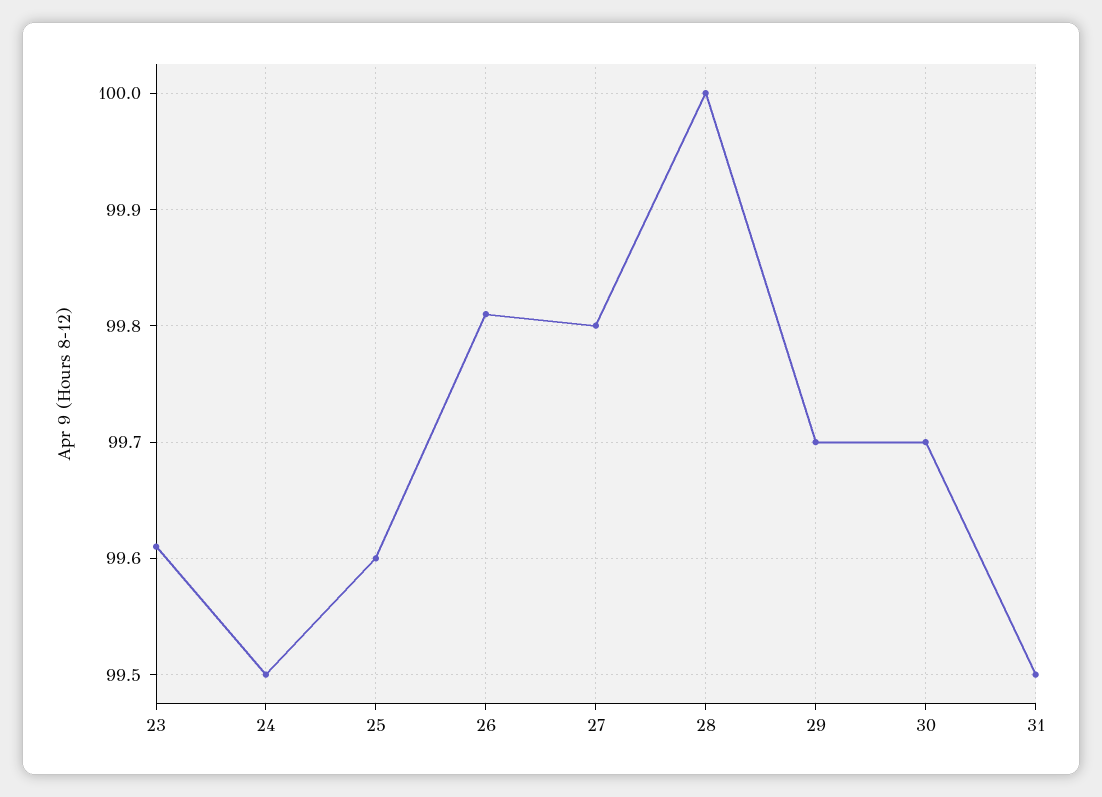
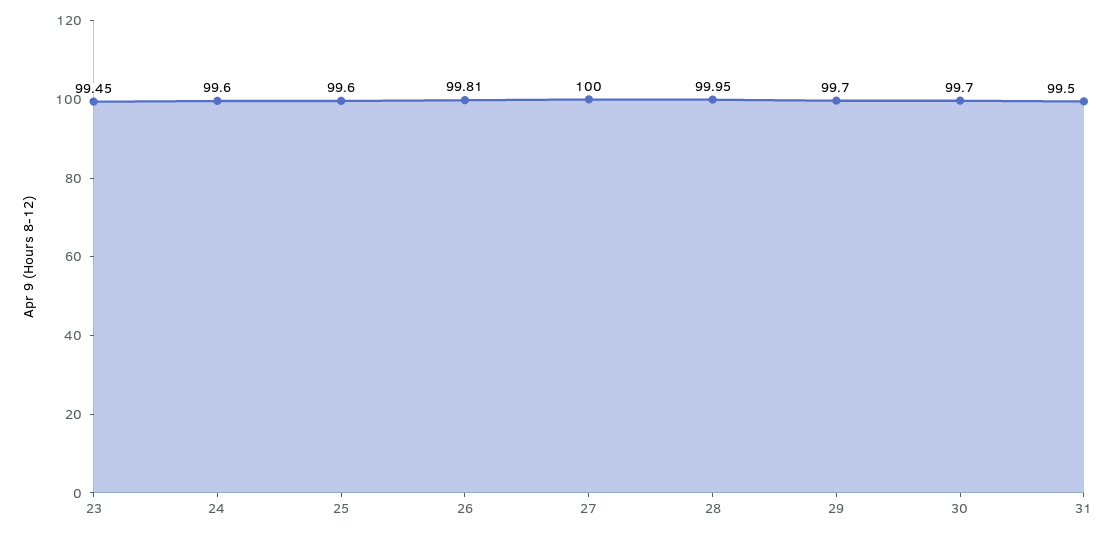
23: 99.61 -> 99.45
24: 99.5 -> 99.6
27: 99.8 -> 100
28: 100 -> 99.95

